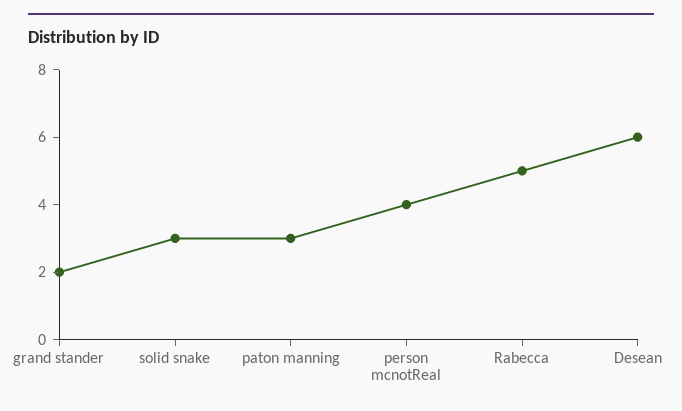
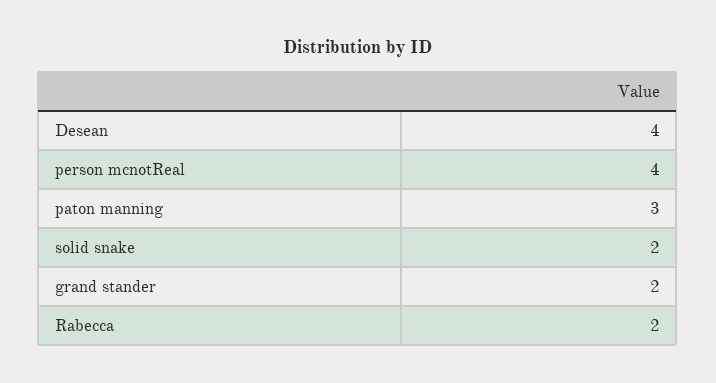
solid snake: 3 -> 2
Rabecca: 5 -> 2
Desean: 6 -> 4

